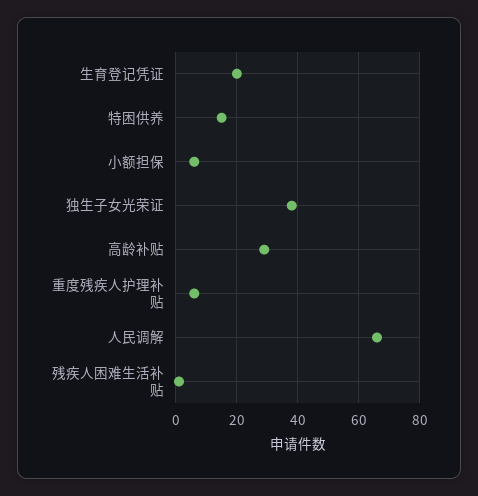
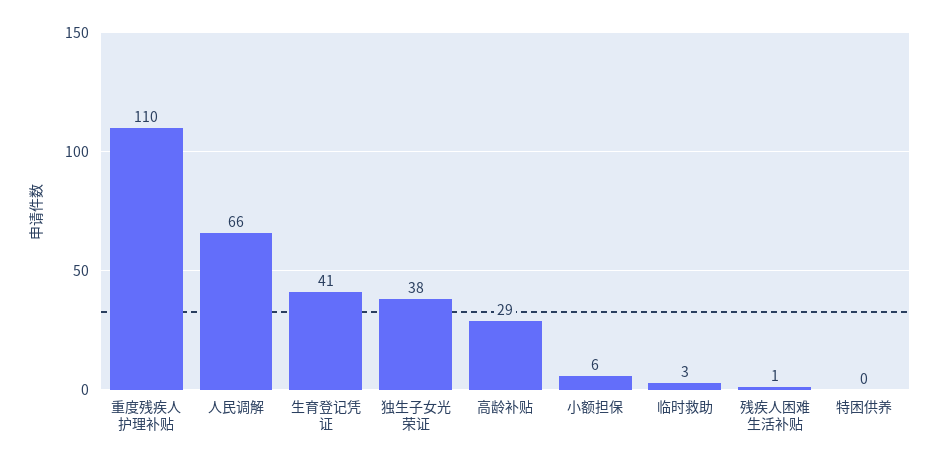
生育登记凭证: 20 -> 41
特困供养: 15 -> 0
重度残疾人护理补贴: 5 -> 110
临时救助: none -> 3

